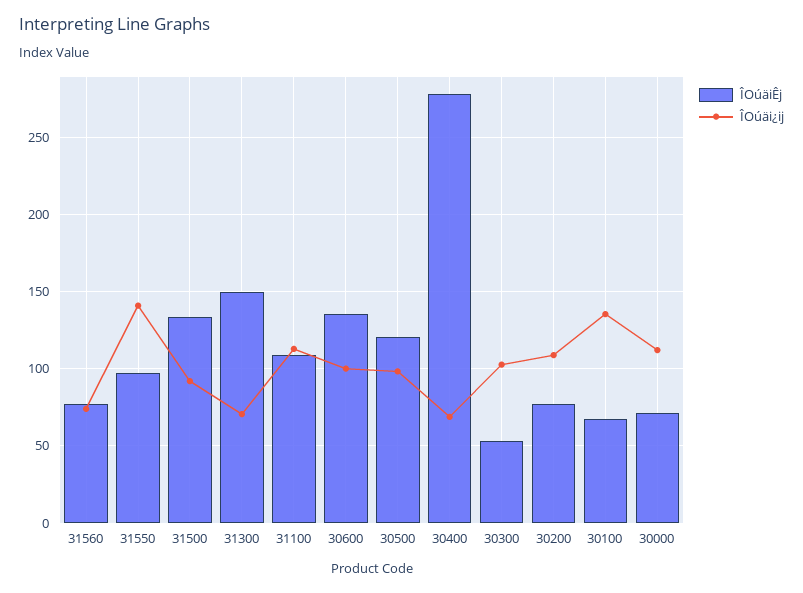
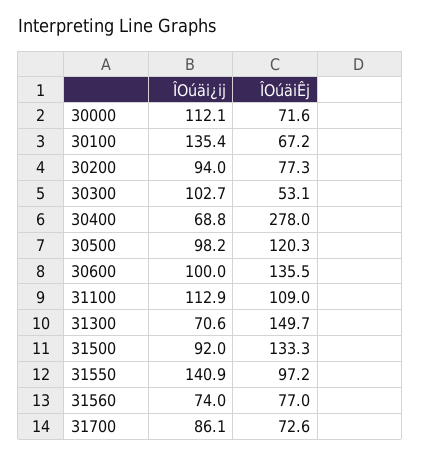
ÎOúäi¿ij, 30200: 110 -> 94
ÎOúäi¿ij, 31700: none -> 86.1
ÎOúäiÊj, 31700: none -> 72.6

